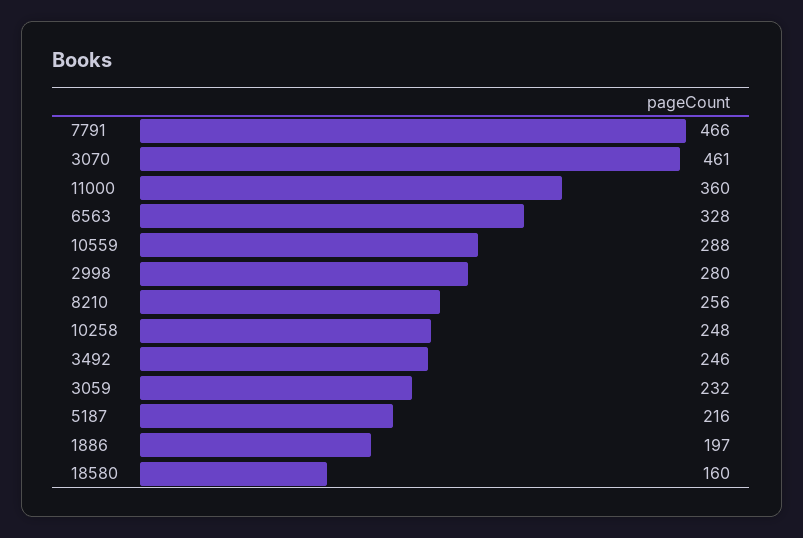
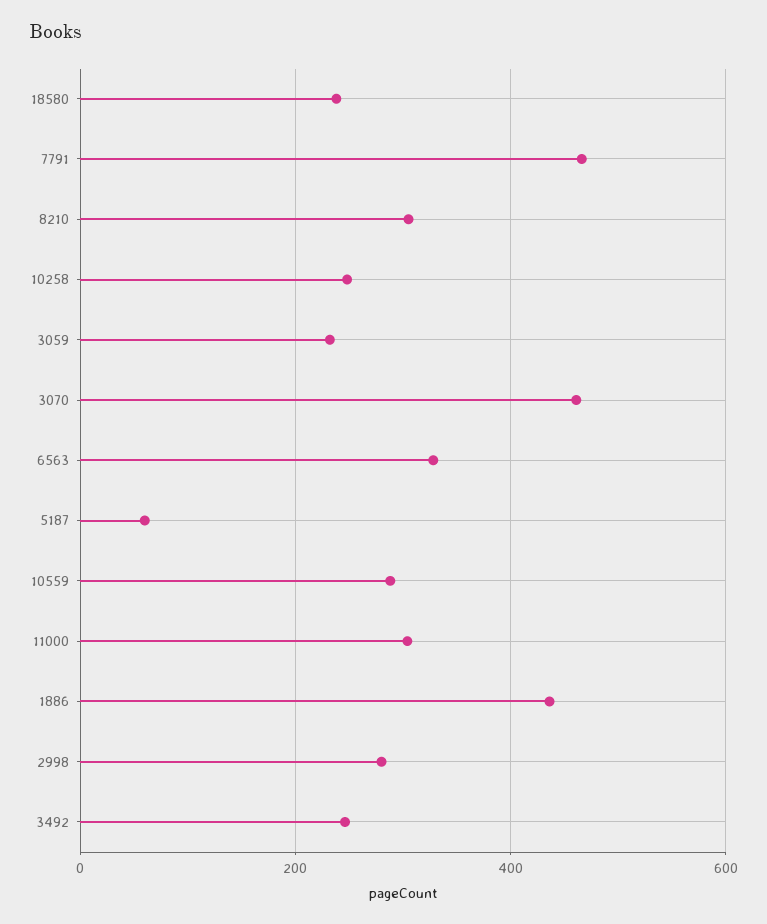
11000: 360 -> 300
8210: 256 -> 300
5187: 216 -> 60
1886: 197 -> 440
18580: 160 -> 240

